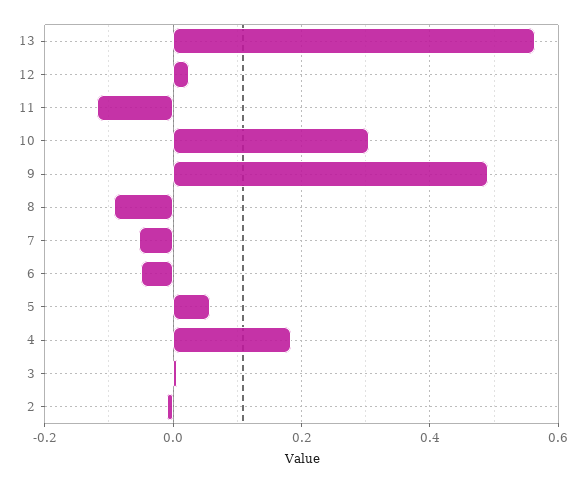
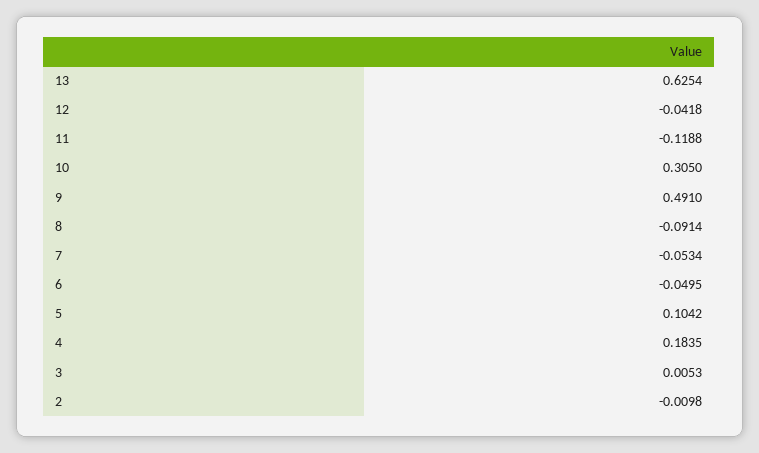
13: 0.56 -> 0.6254
12: 0.02 -> -0.0418
5: 0.06 -> 0.1042

